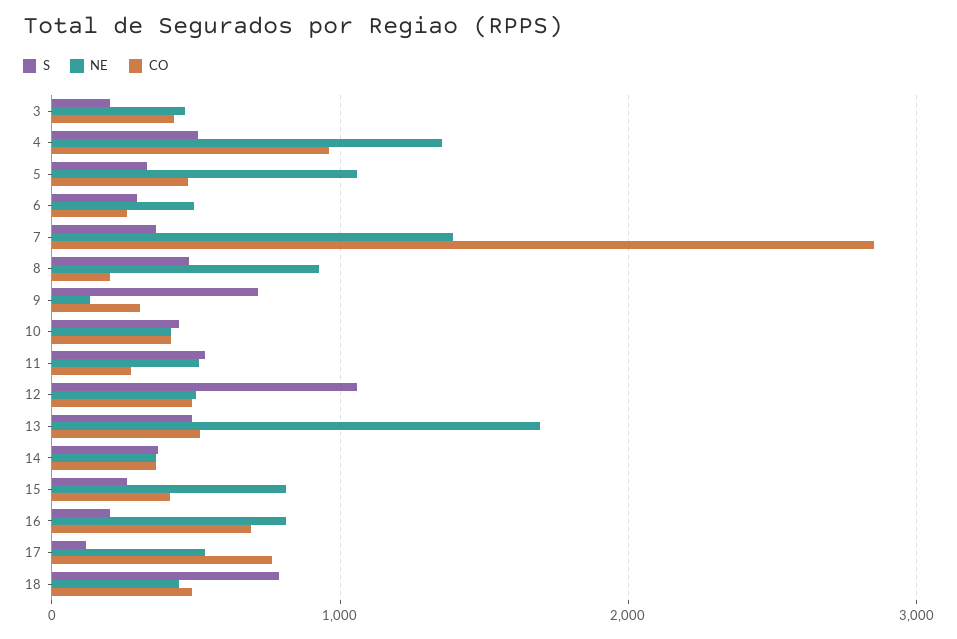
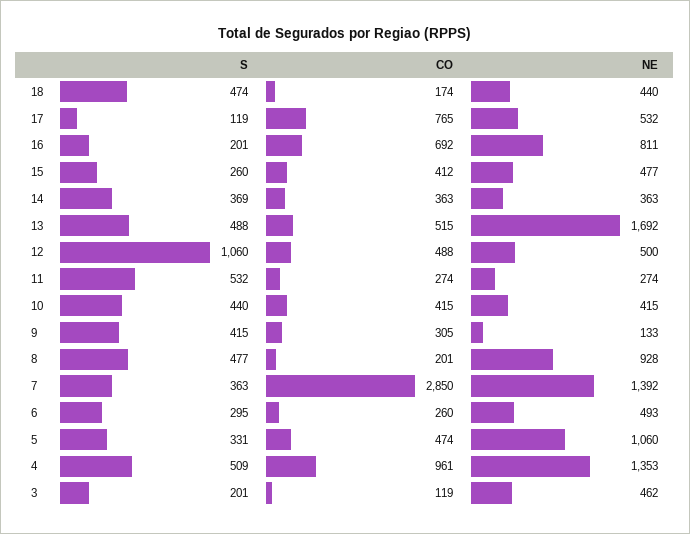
CO, 3: 400 -> 119
S, 9: 700 -> 415
NE, 11: 500 -> 274
NE, 15: 800 -> 477
S, 18: 800 -> 474
CO, 18: 500 -> 174

